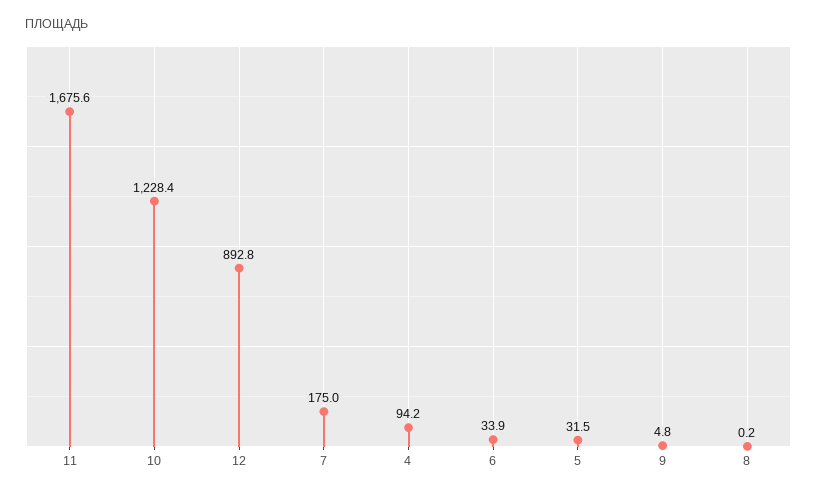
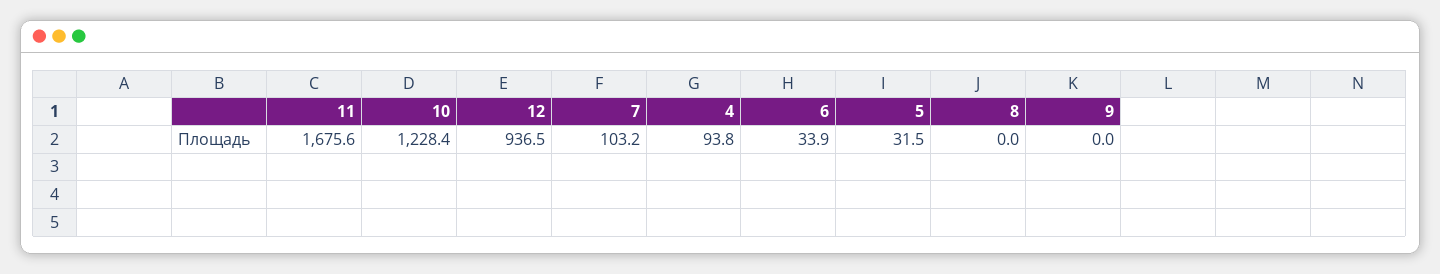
12: 892.8 -> 936.5
7: 175 -> 103.2
4: 94.2 -> 93.8
9: 4.8 -> 0
8: 0.2 -> 0

